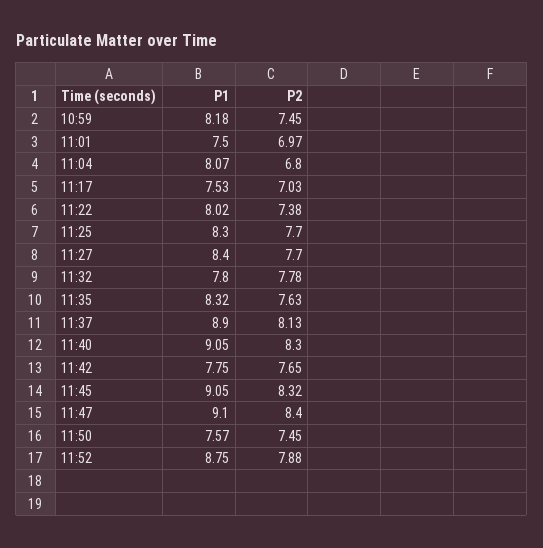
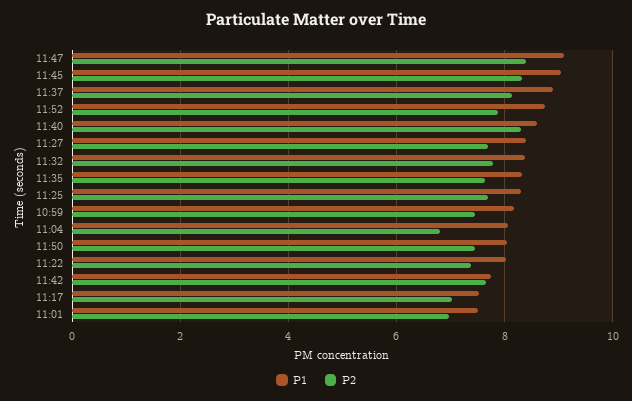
P1, 11:32: 7.8 -> 8.4
P1, 11:40: 9.05 -> 8.6
P1, 11:50: 7.57 -> 8

